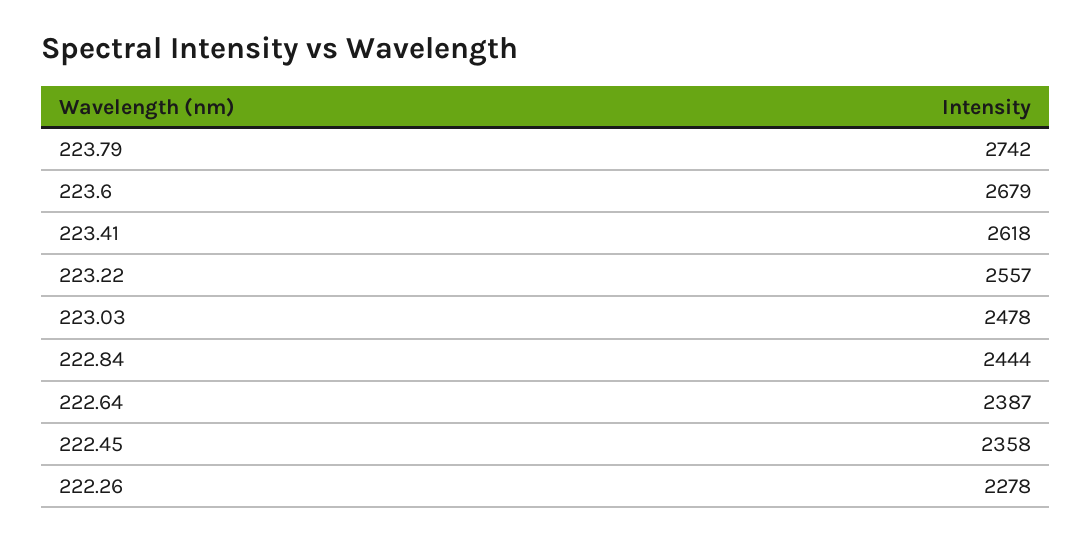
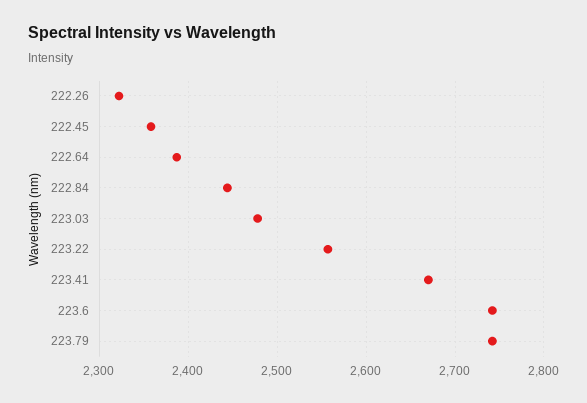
223.6: 2679 -> 2740
223.41: 2618 -> 2670
222.26: 2278 -> 2320

